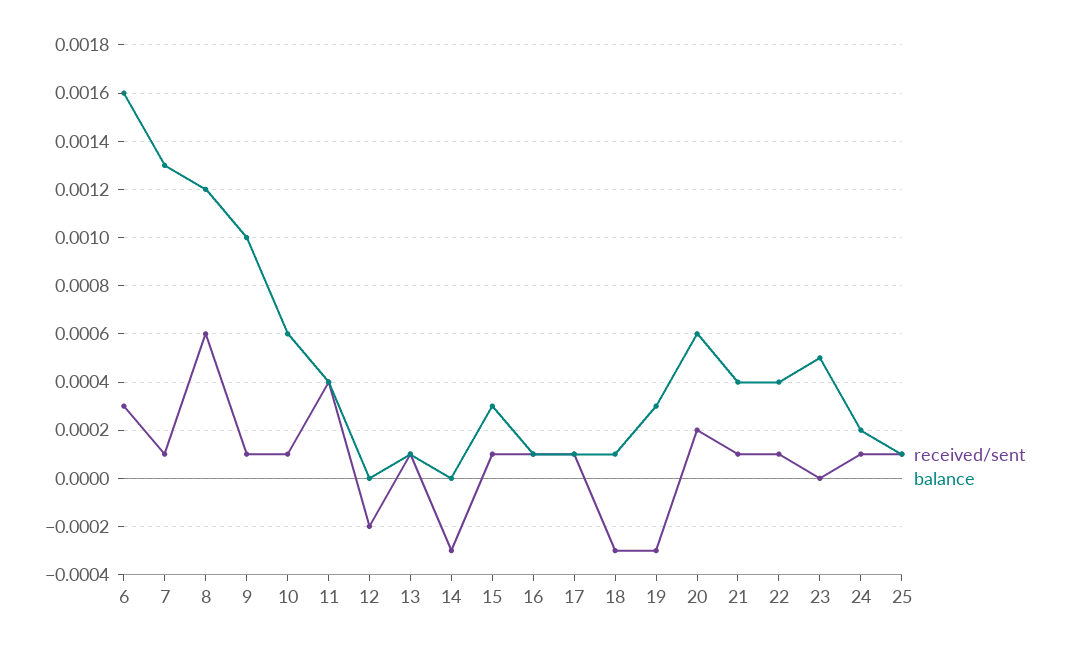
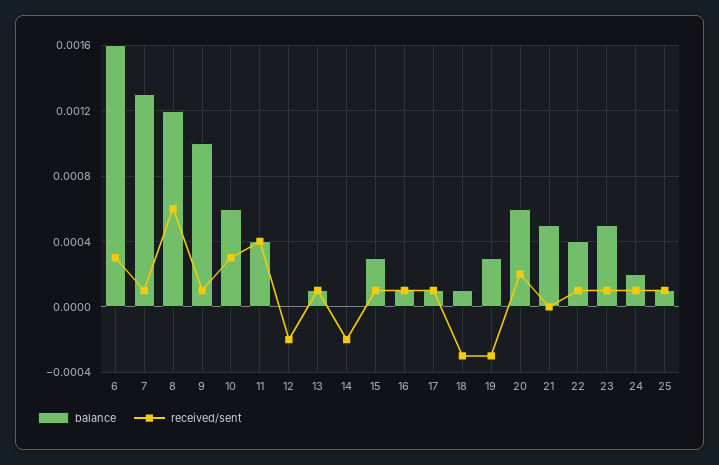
received/sent, 10: 0.0001 -> 0.0003
received/sent, 14: -0.0003 -> -0.0002
received/sent, 21: 0.0001 -> 0
balance, 21: 0.0004 -> 0.0005
received/sent, 23: 0 -> 0.0001

